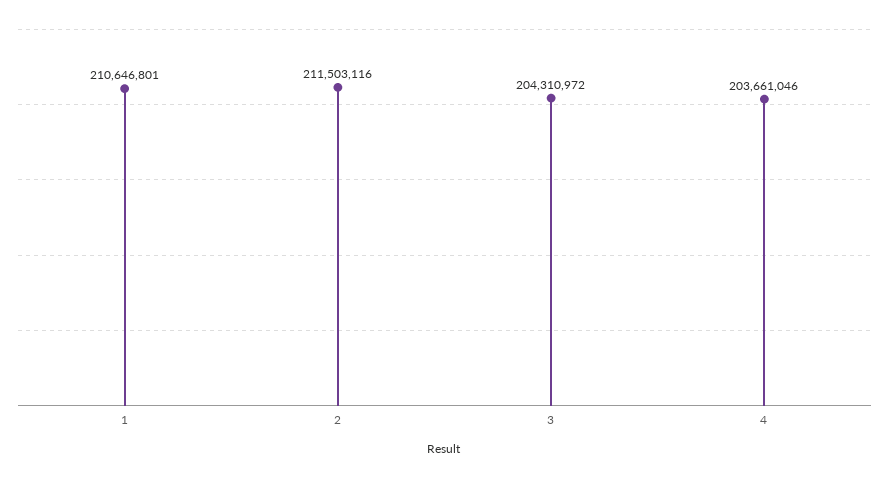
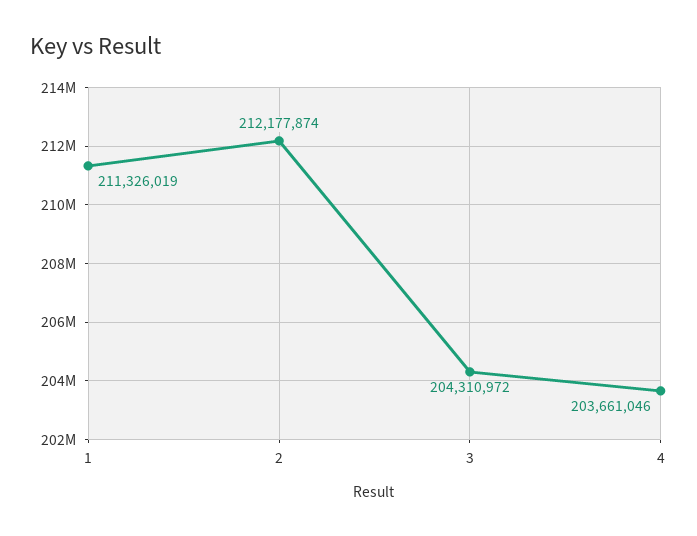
1: 210646801 -> 211326019
2: 211503116 -> 212177874

